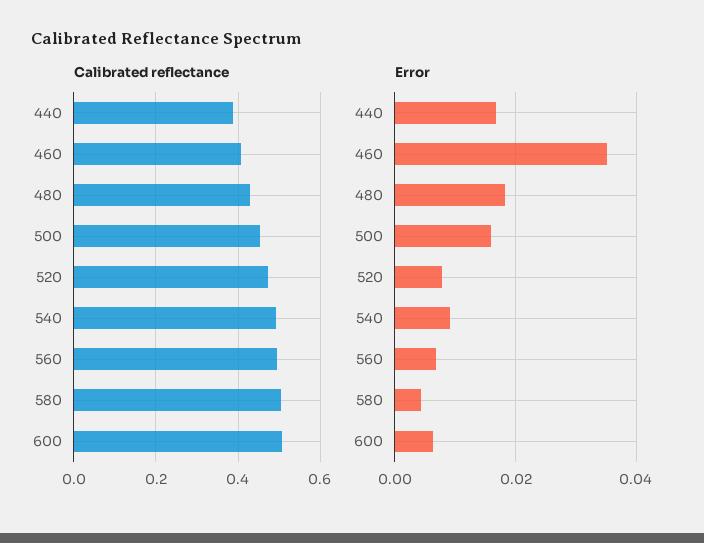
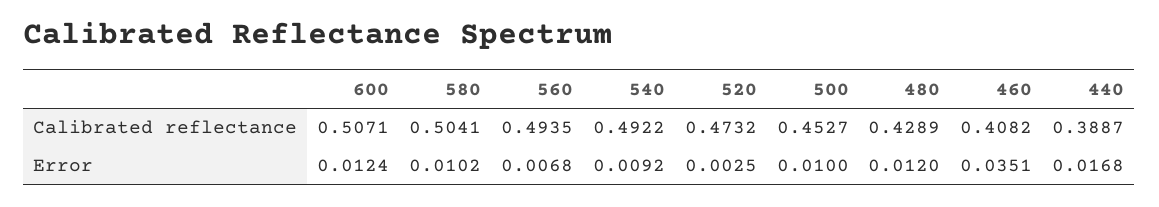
Error, 480: 0.018 -> 0.012
Error, 500: 0.016 -> 0.01
Error, 520: 0.008 -> 0.0025
Error, 580: 0.004 -> 0.0102
Error, 600: 0.006 -> 0.0124

